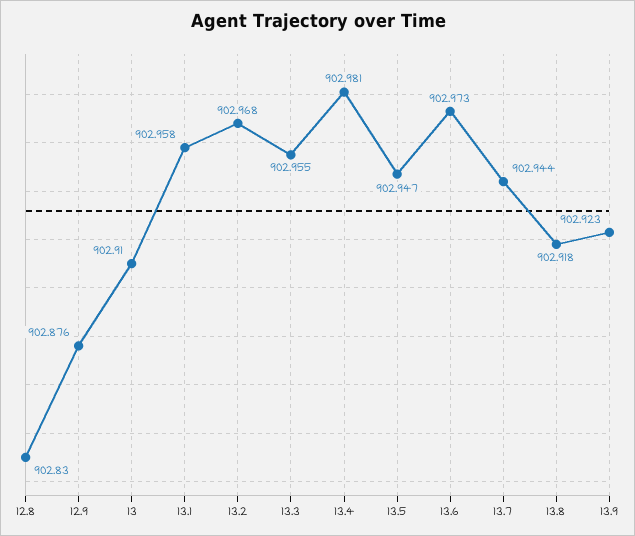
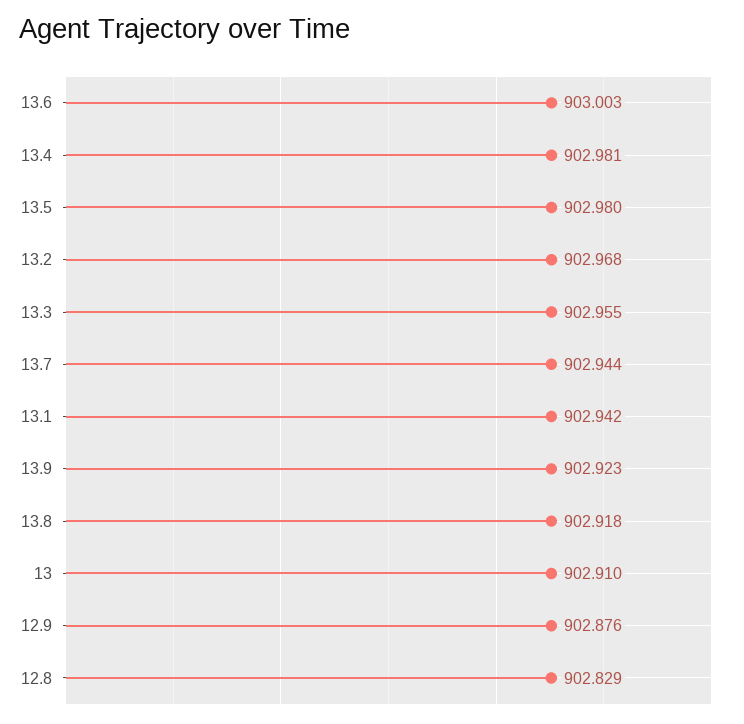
12.8: 902.83 -> 902.829
13.1: 902.958 -> 902.942
13.5: 902.947 -> 902.98
13.6: 902.973 -> 903.003

